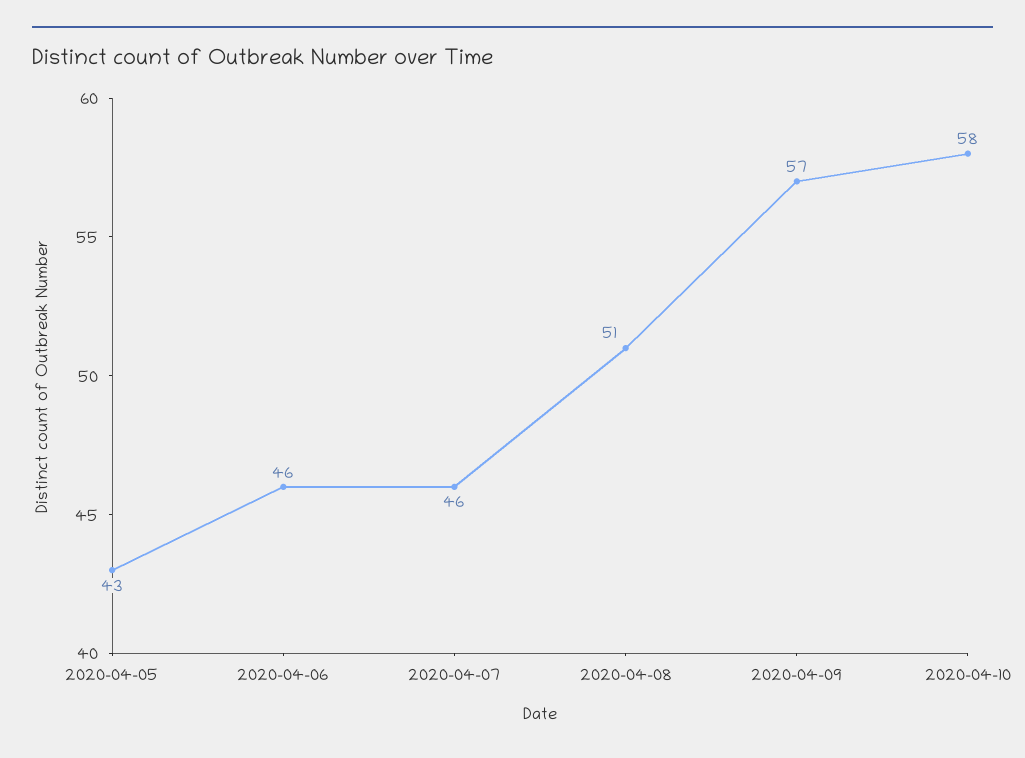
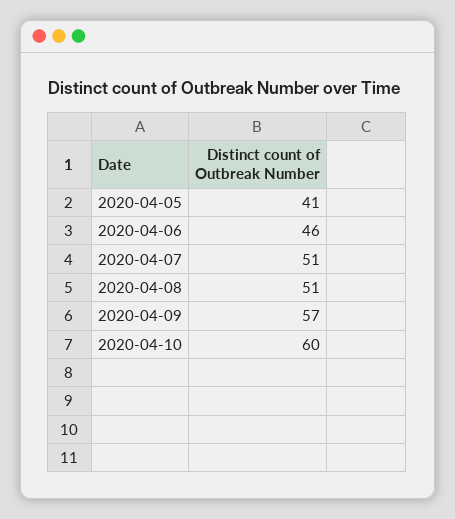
2020-04-05: 43 -> 41
2020-04-07: 46 -> 51
2020-04-10: 58 -> 60

